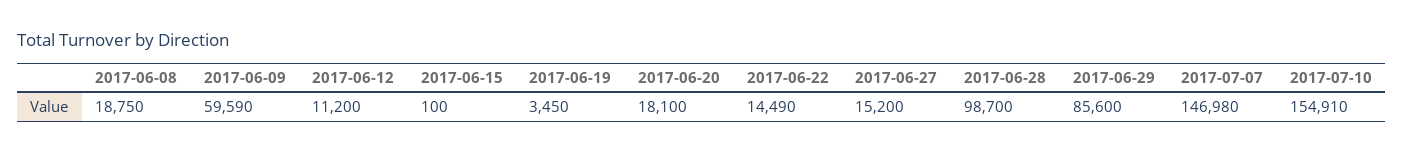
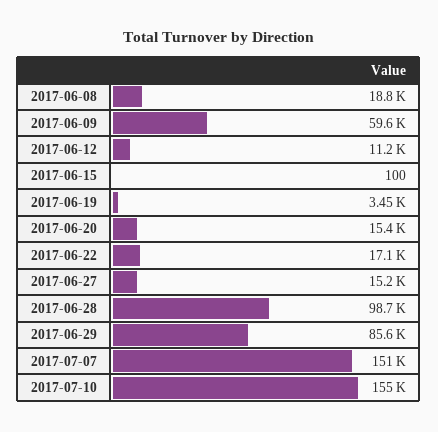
2017-06-20: 18100 -> 15400
2017-06-22: 14490 -> 17100
2017-07-07: 146980 -> 151000

